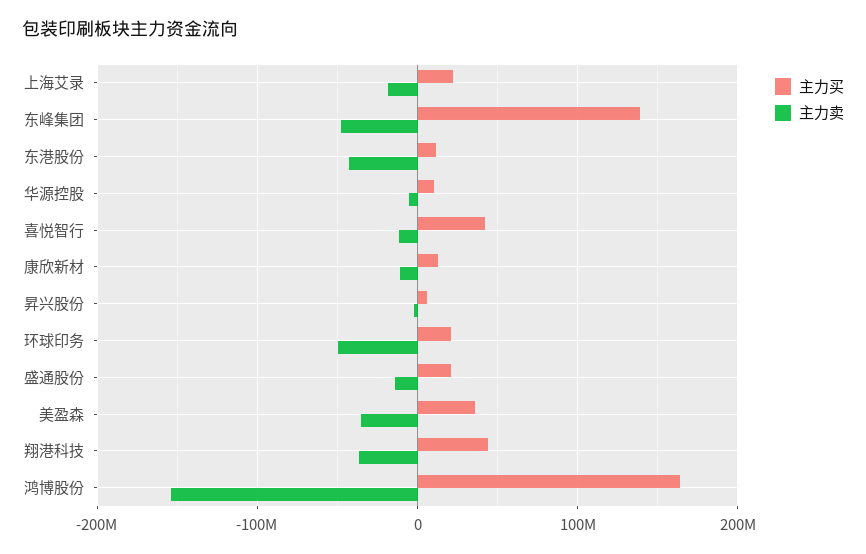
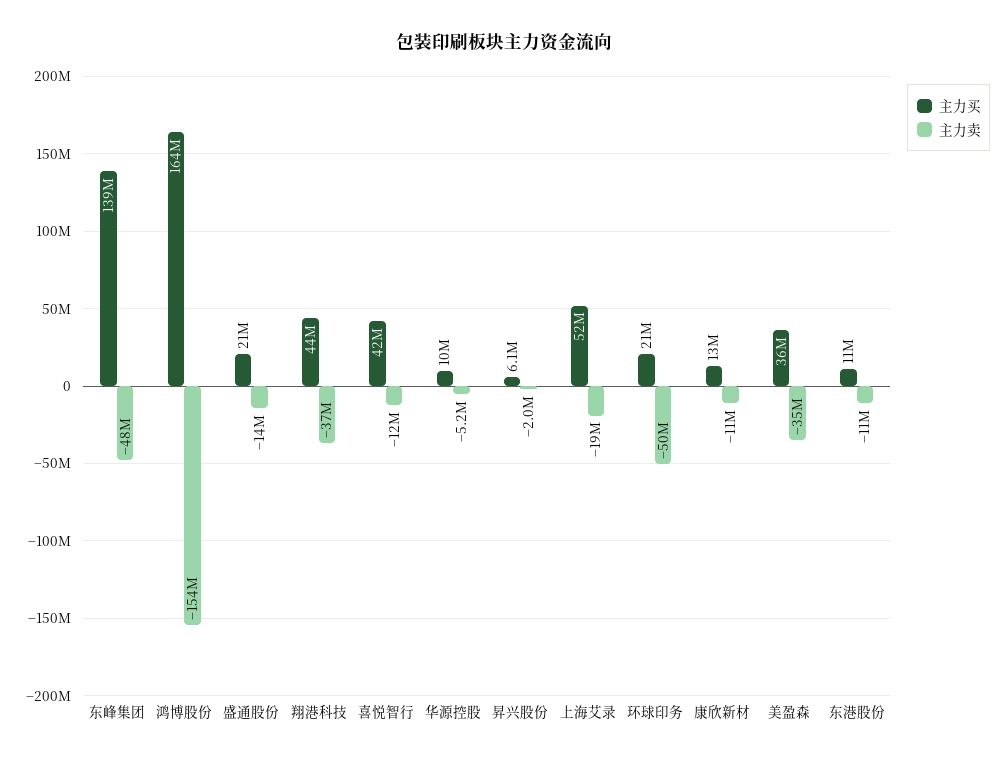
主力买, 上海艾录: 20000000 -> 52000000
主力卖, 东港股份: -40000000 -> -11000000

